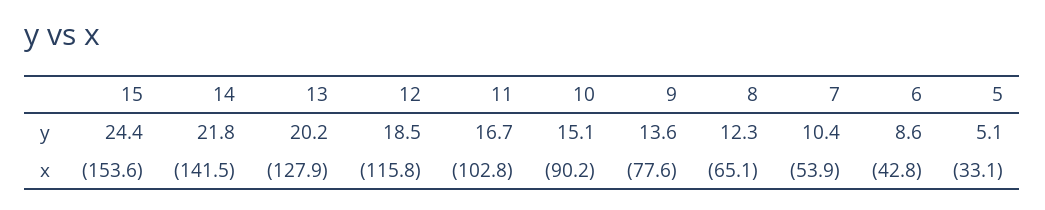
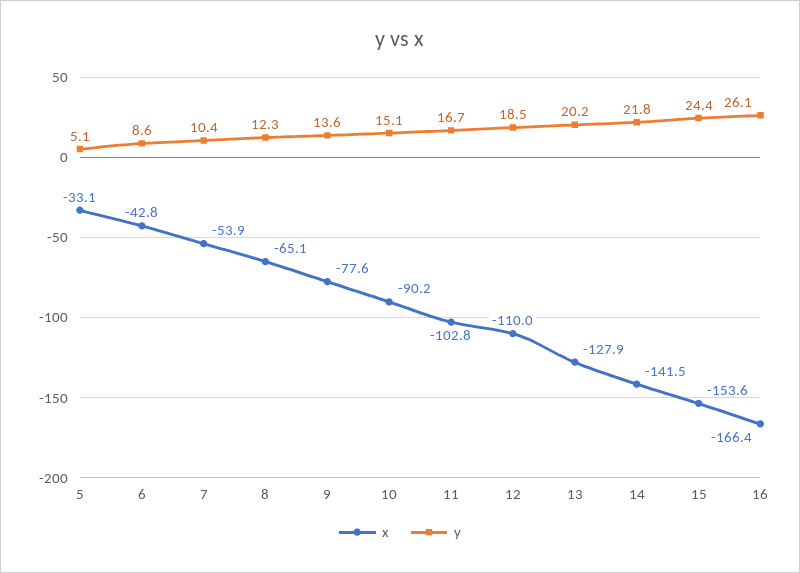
x, 12: -115.8 -> -110
x, 16: none -> -166.4
y, 16: none -> 26.1

